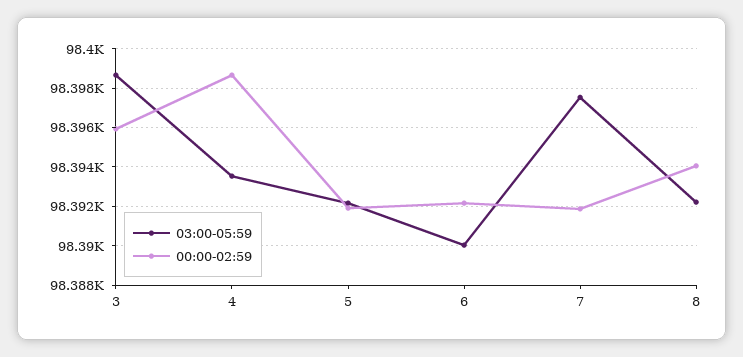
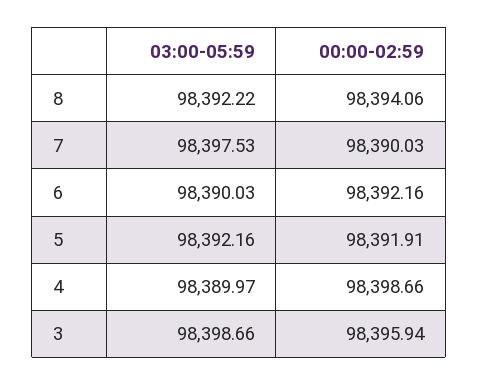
03:00-05:59, 4: 98393.5 -> 98389.97
00:00-02:59, 7: 98392 -> 98390.03

